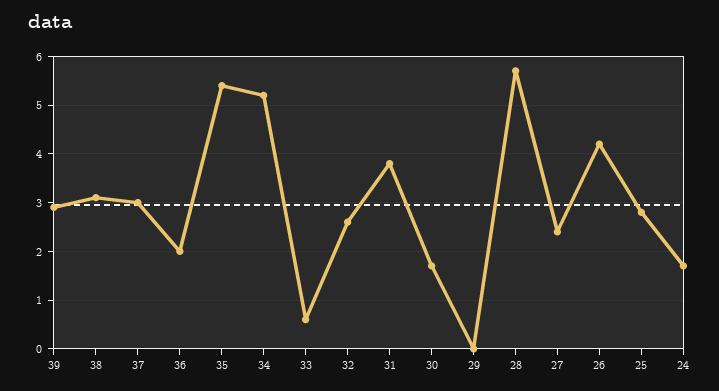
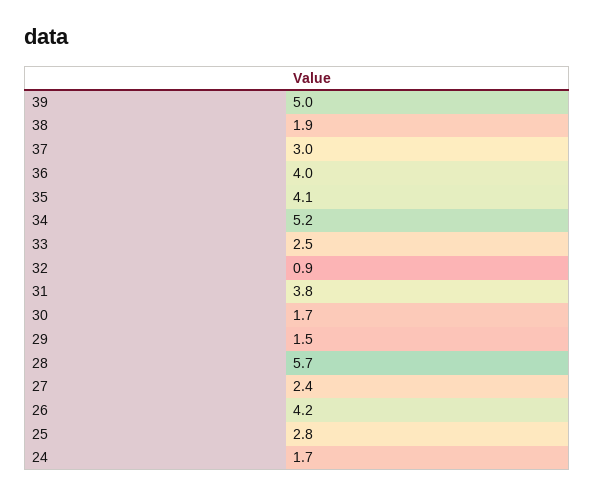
39: 3 -> 5
38: 3 -> 1.9
36: 2 -> 4
35: 5.5 -> 4.1
33: 0.5 -> 2.5
32: 2.5 -> 0.9
29: 0 -> 1.5

